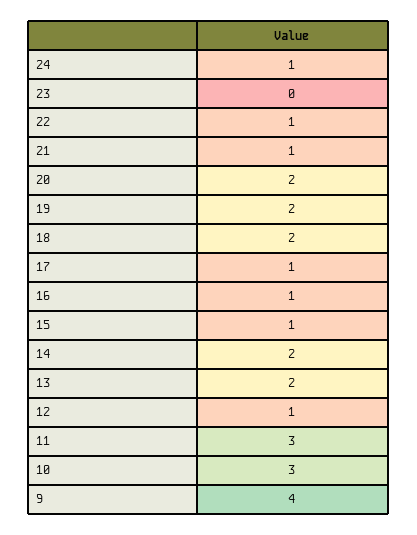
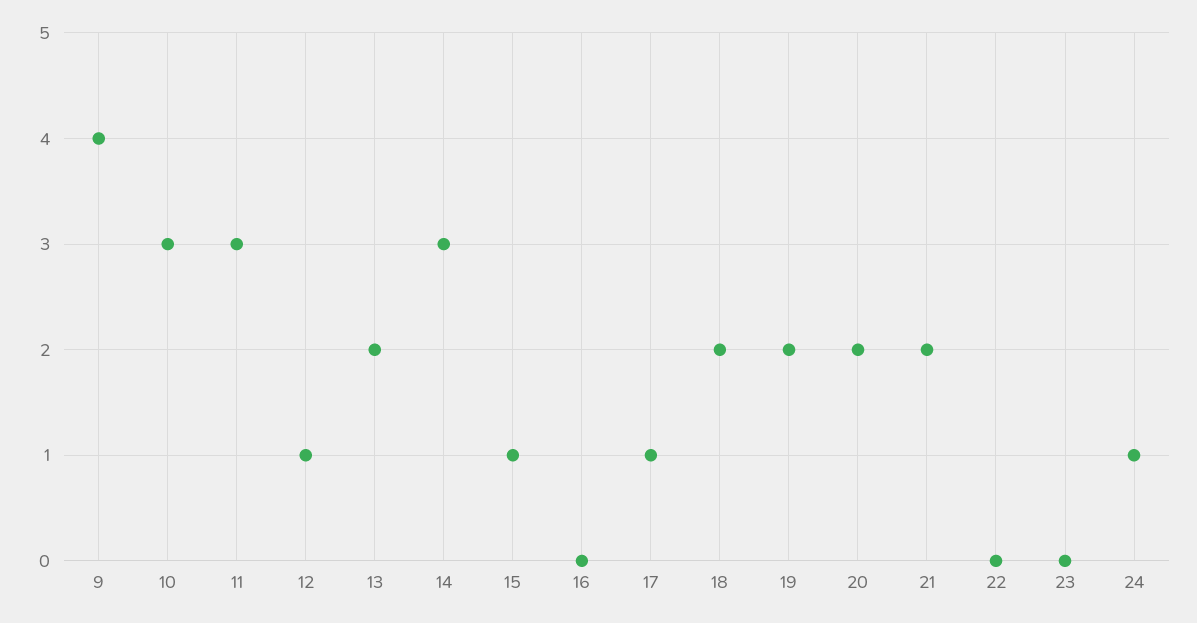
22: 1 -> 0
21: 1 -> 2
16: 1 -> 0
14: 2 -> 3

